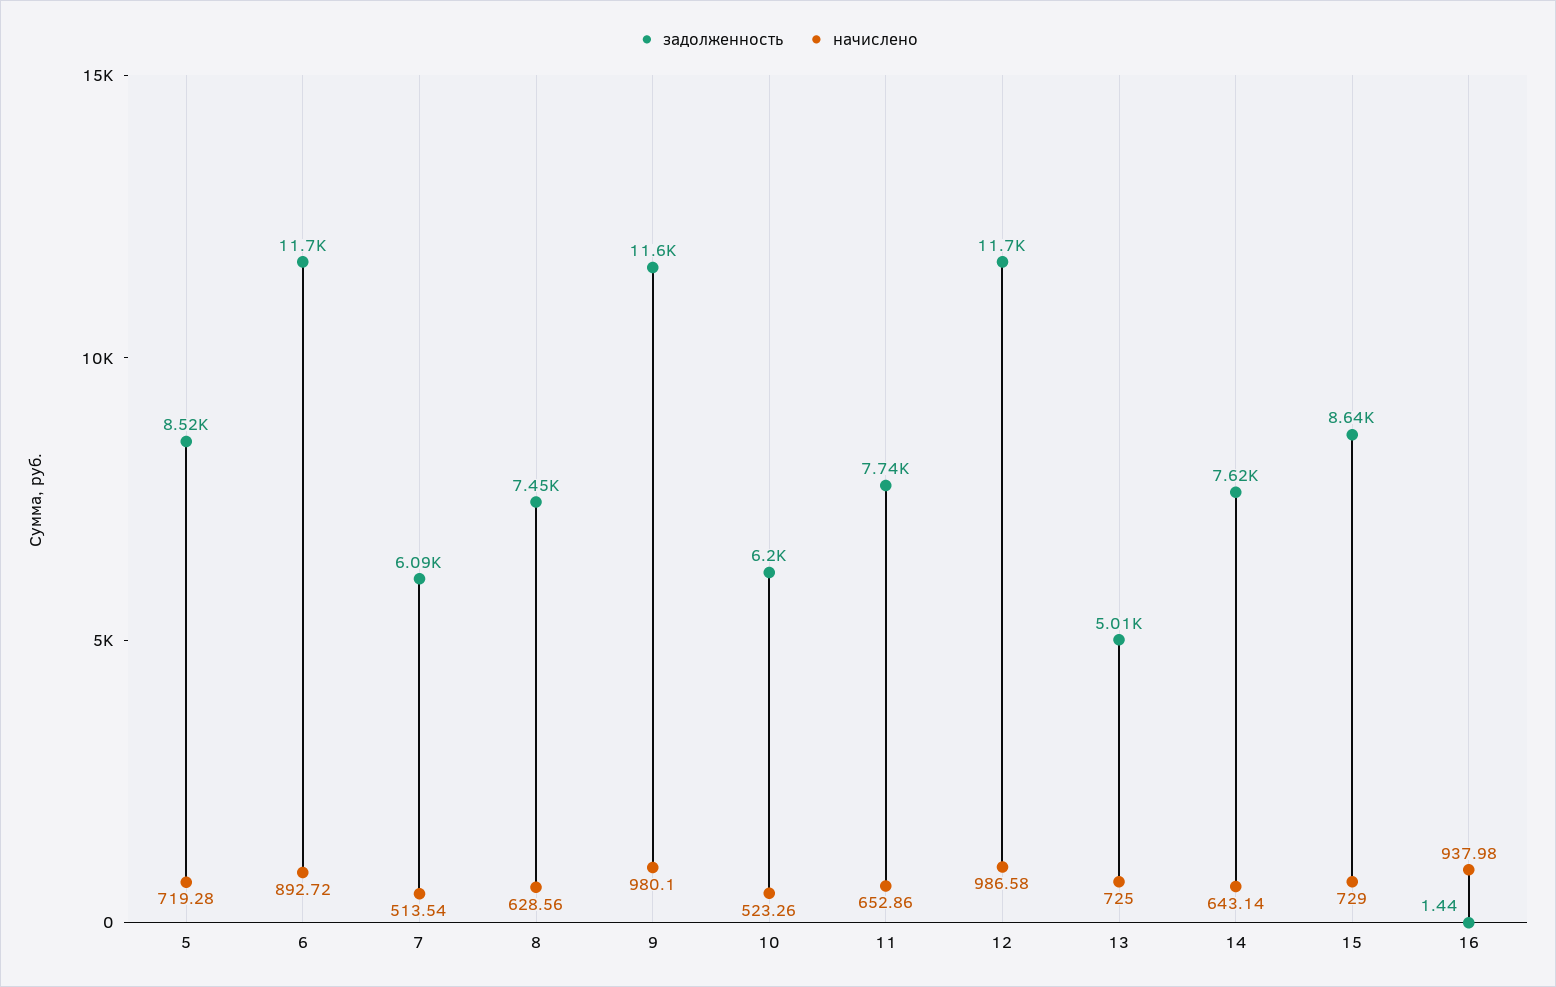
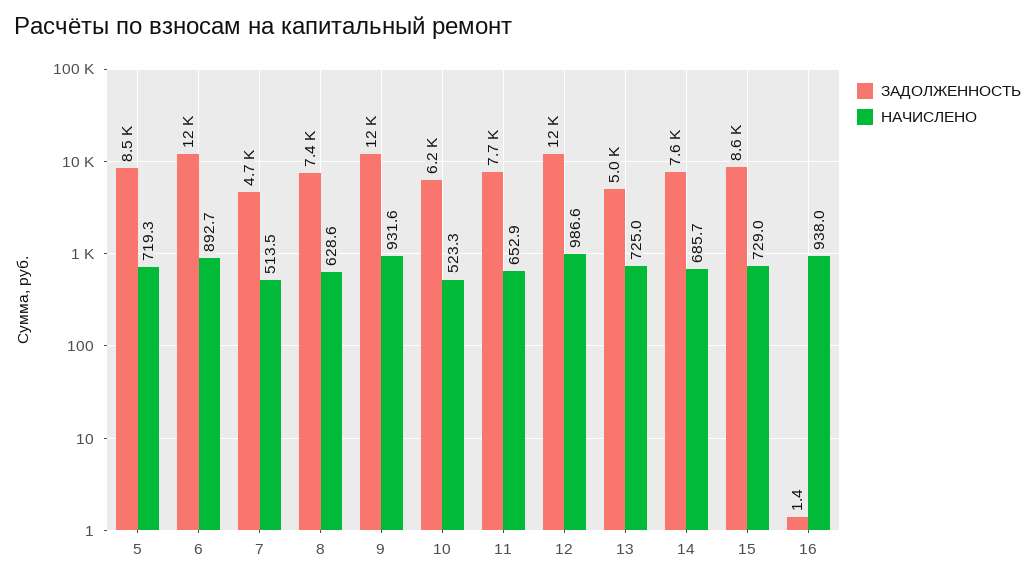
задолженность, 7: 6090 -> 4700
начислено, 9: 980.1 -> 931.6
начислено, 14: 643.14 -> 685.7

